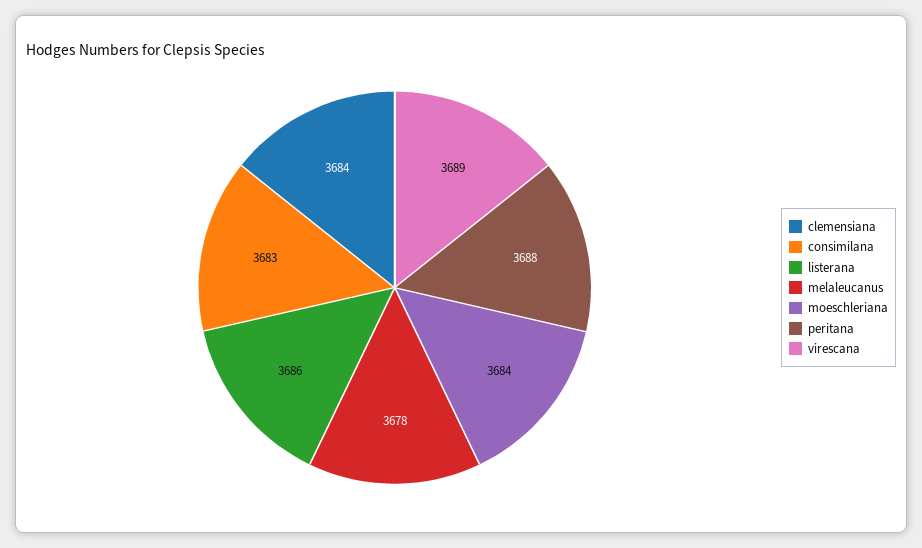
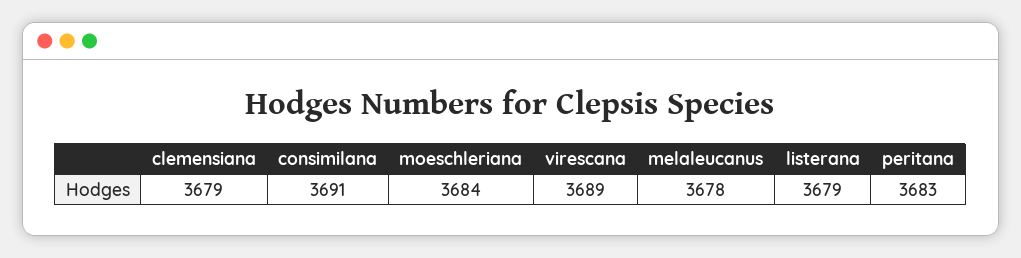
clemensiana: 3684 -> 3679
consimilana: 3683 -> 3691
listerana: 3686 -> 3679
peritana: 3688 -> 3683

